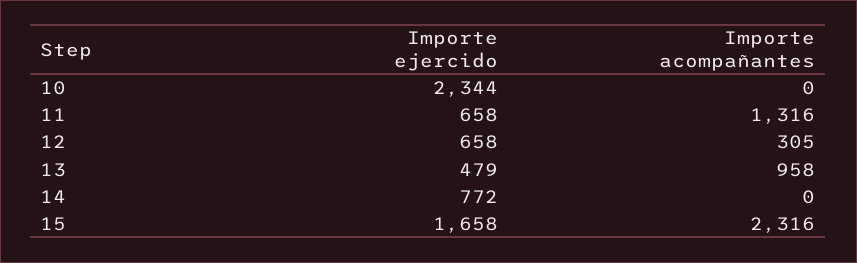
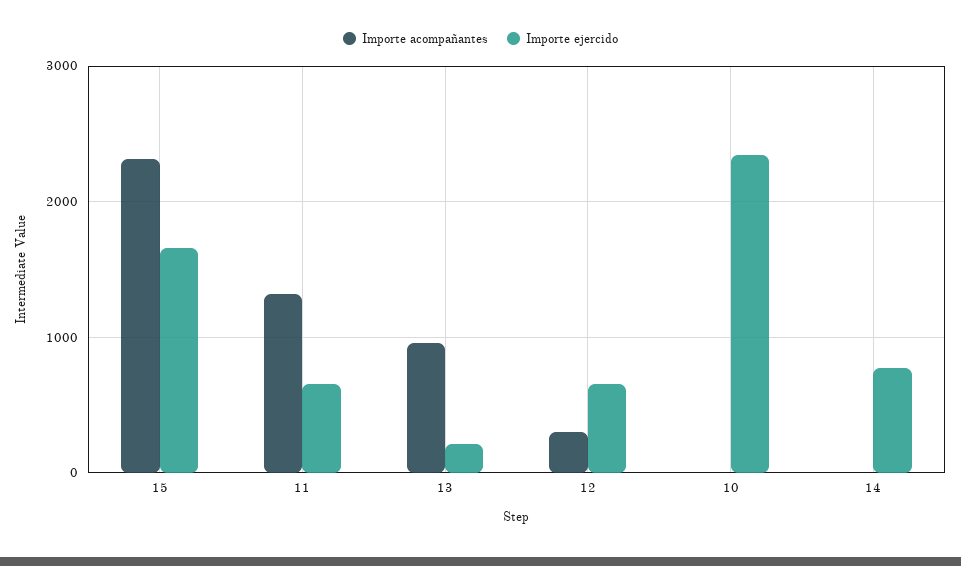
Importe ejercido, 13: 479 -> 200

